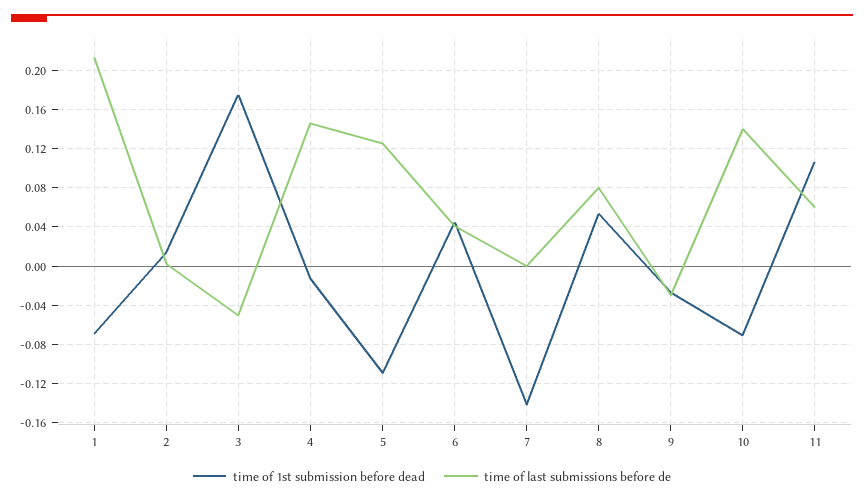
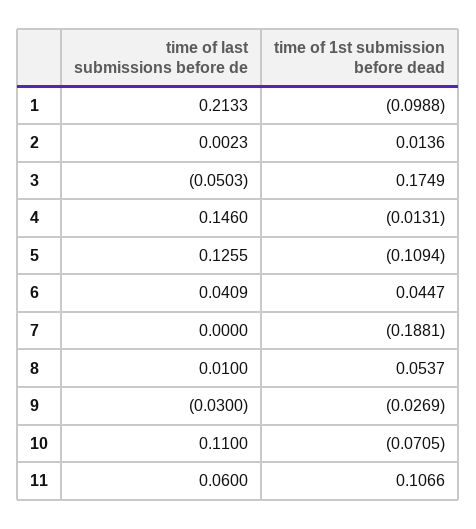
time of 1st submission before dead, 1: -0.07 -> -0.0988
time of 1st submission before dead, 7: -0.14 -> -0.1881
time of last submissions before de, 8: 0.08 -> 0.01
time of last submissions before de, 10: 0.14 -> 0.11

